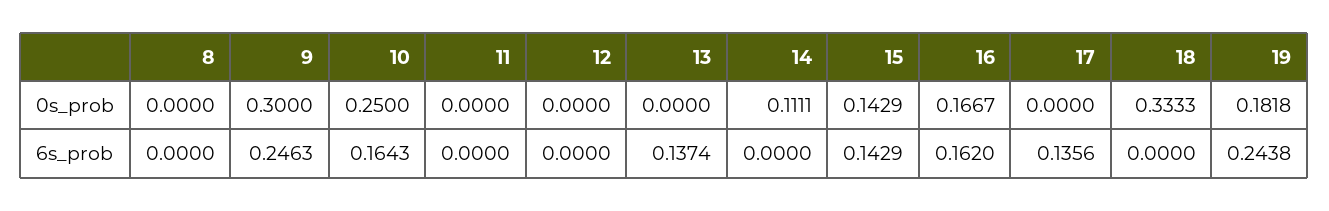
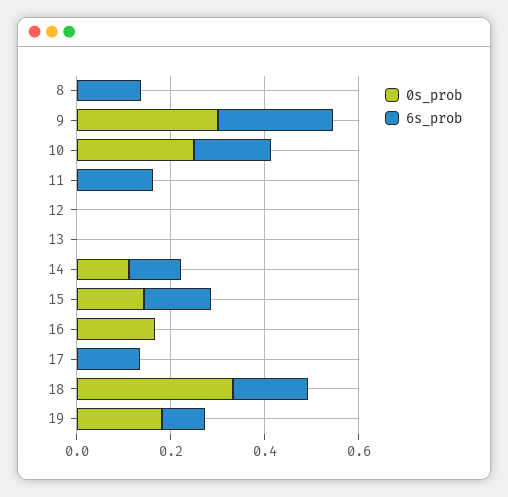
6s_prob, 8: 0 -> 0.15
6s_prob, 11: 0 -> 0.15
6s_prob, 13: 0.1374 -> 0
6s_prob, 14: 0 -> 0.1
6s_prob, 16: 0.162 -> 0
6s_prob, 18: 0 -> 0.15
6s_prob, 19: 0.2438 -> 0.1

